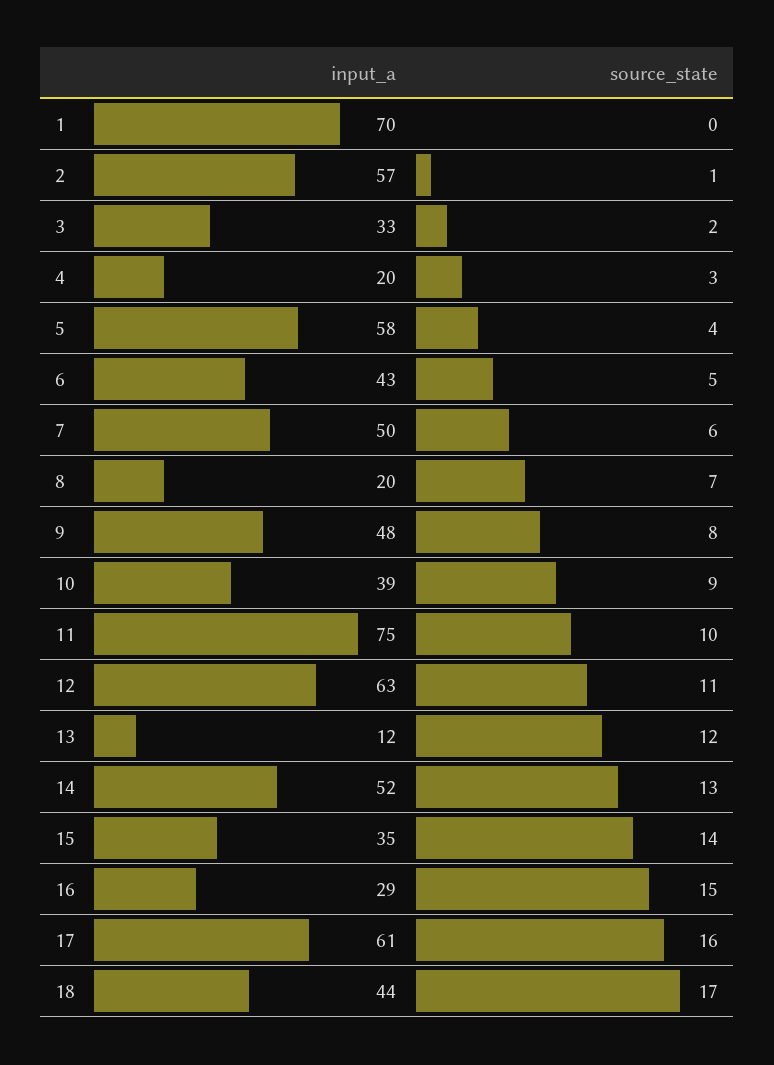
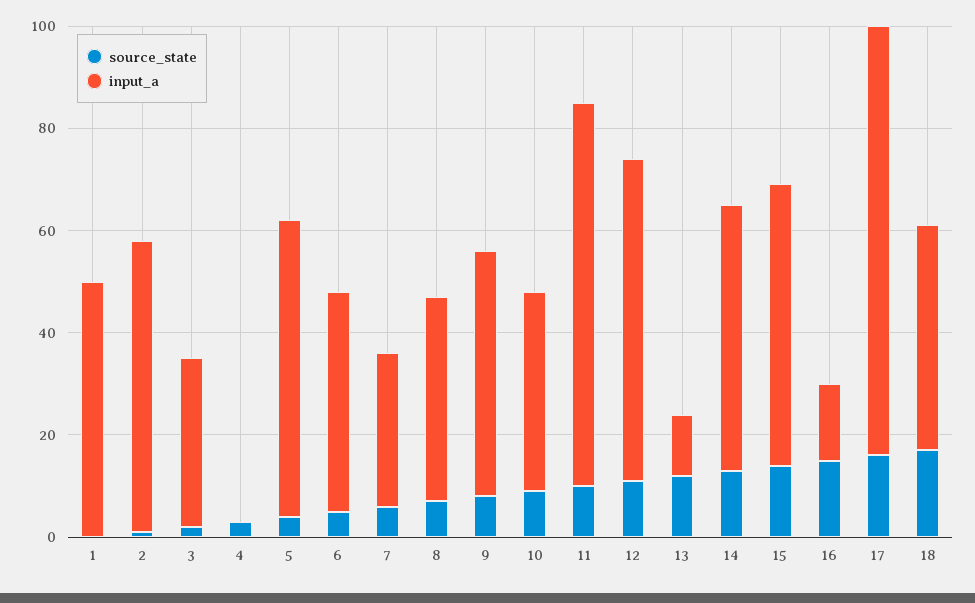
input_a, 1: 70 -> 50
input_a, 4: 20 -> 0
input_a, 7: 50 -> 30
input_a, 8: 20 -> 40
input_a, 15: 35 -> 55
input_a, 16: 29 -> 15
input_a, 17: 61 -> 85

